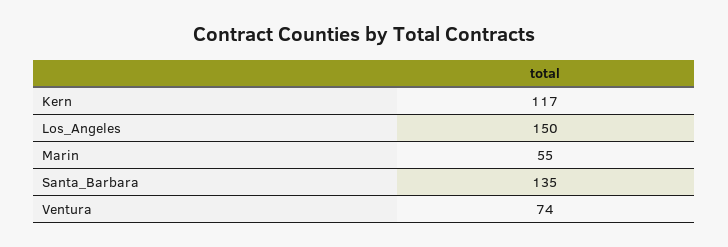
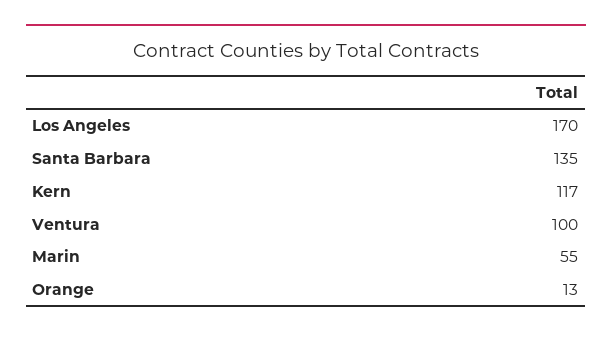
Los_Angeles: 150 -> 170
Ventura: 74 -> 100
Orange: none -> 13

